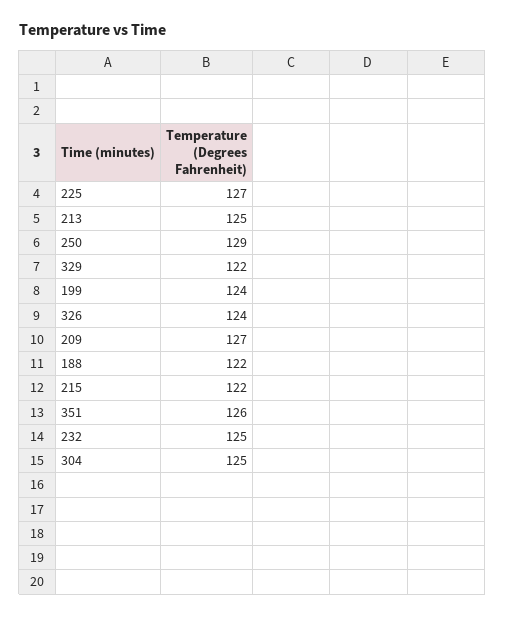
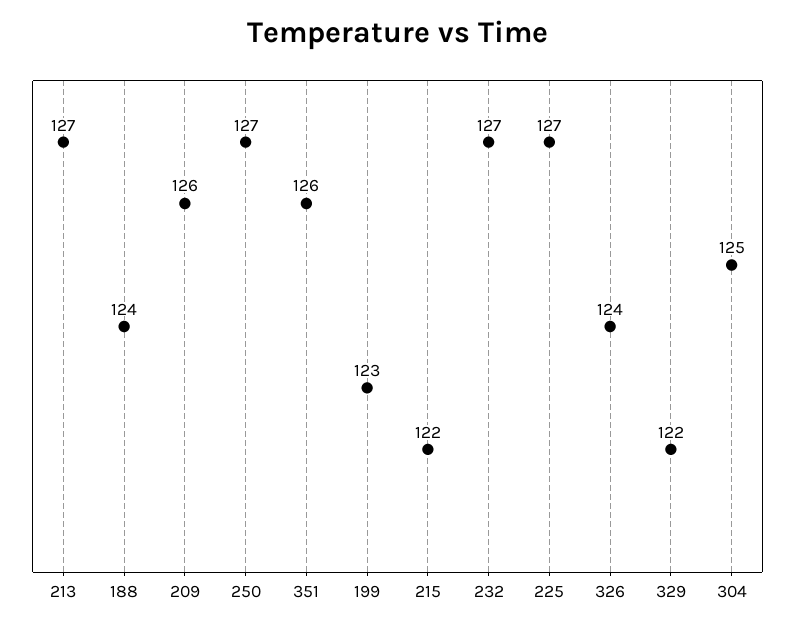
213: 125 -> 127
250: 129 -> 127
199: 124 -> 123
209: 127 -> 126
188: 122 -> 124
232: 125 -> 127

